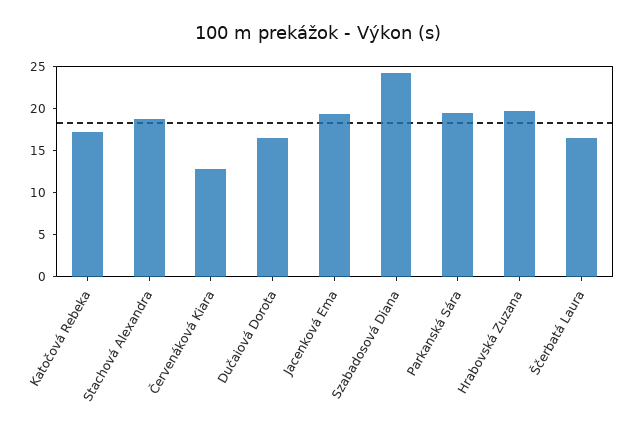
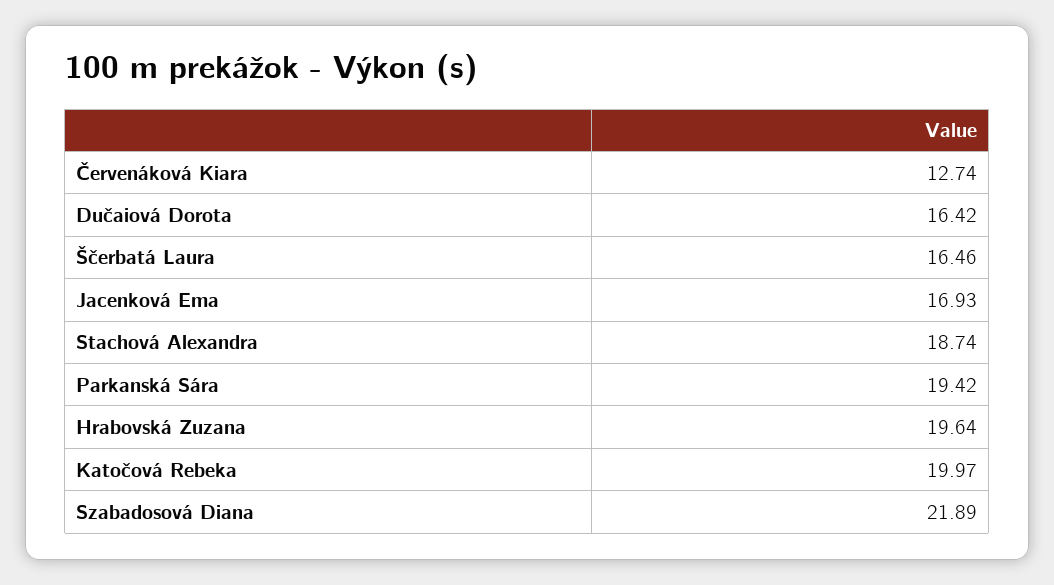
Katočová Rebeka: 17 -> 19.97
Jacenková Ema: 19 -> 16.93
Szabadosová Diana: 24 -> 21.89

